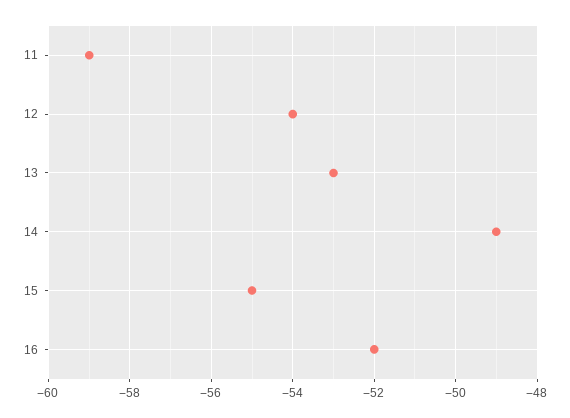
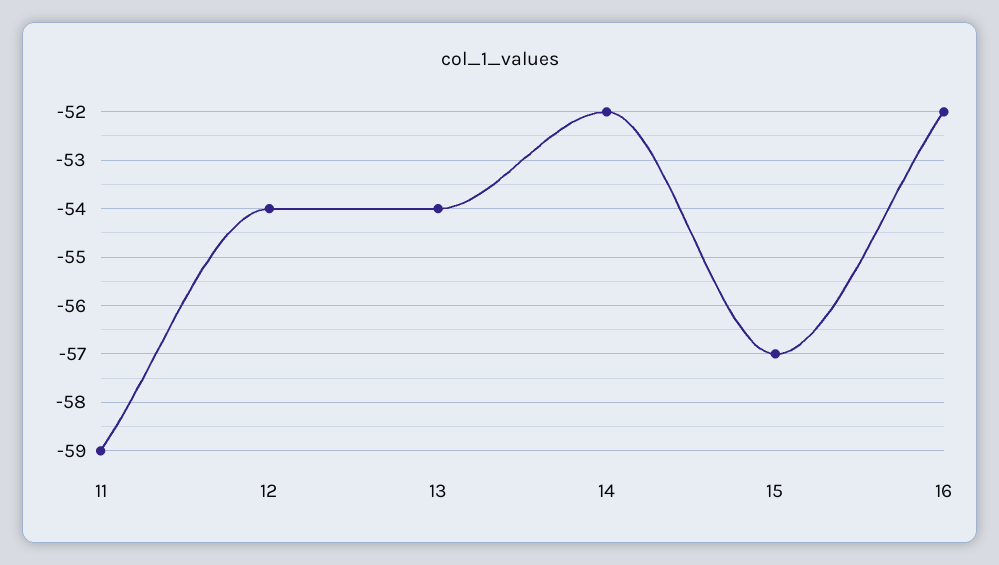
13: -53 -> -54
14: -49 -> -52
15: -55 -> -57

